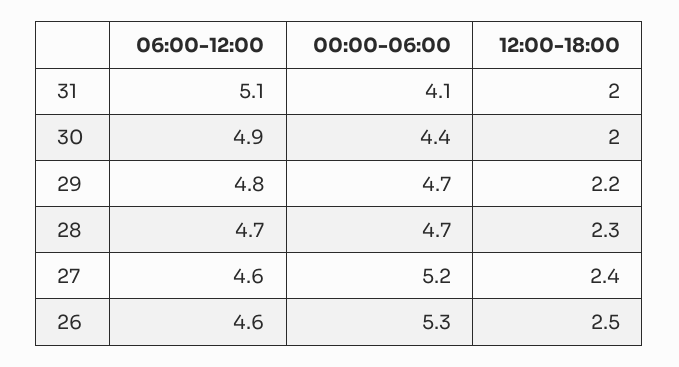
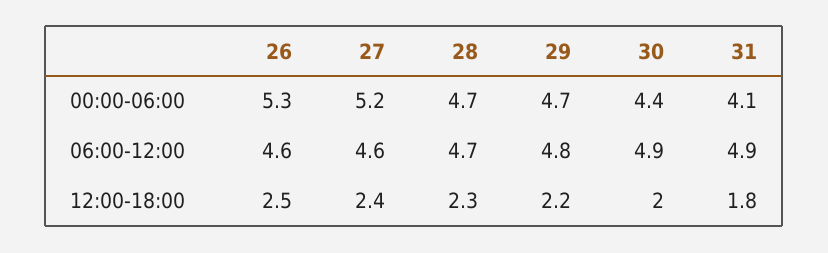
06:00-12:00, 31: 5.1 -> 4.9
12:00-18:00, 31: 2 -> 1.8

